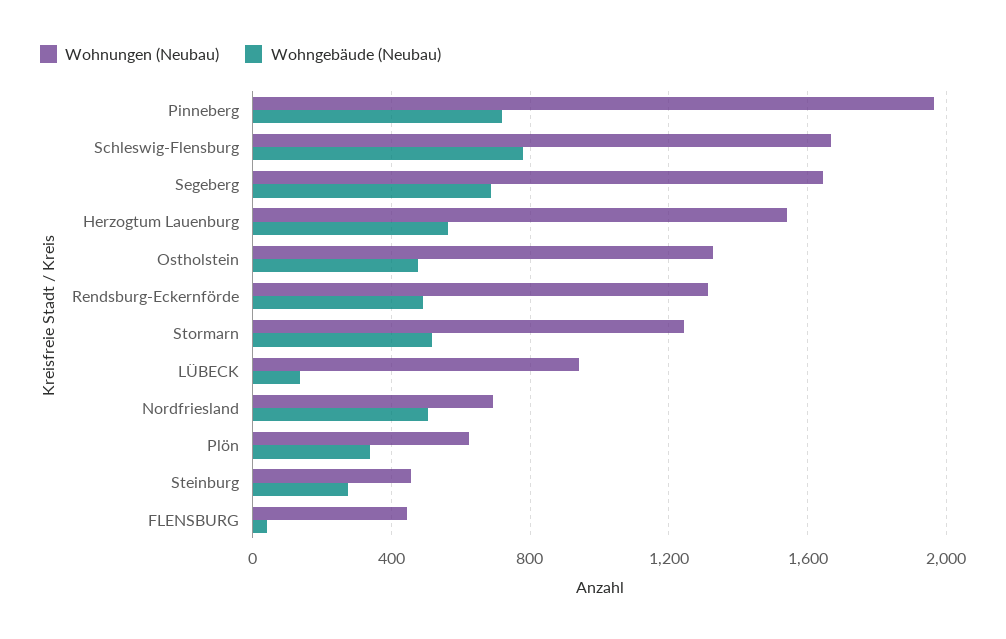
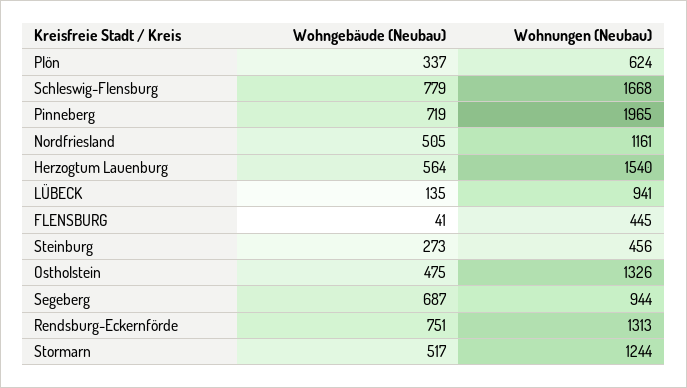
Wohnungen (Neubau), Segeberg: 1650 -> 944
Wohngebäude (Neubau), Rendsburg-Eckernförde: 500 -> 751
Wohnungen (Neubau), Nordfriesland: 700 -> 1161

